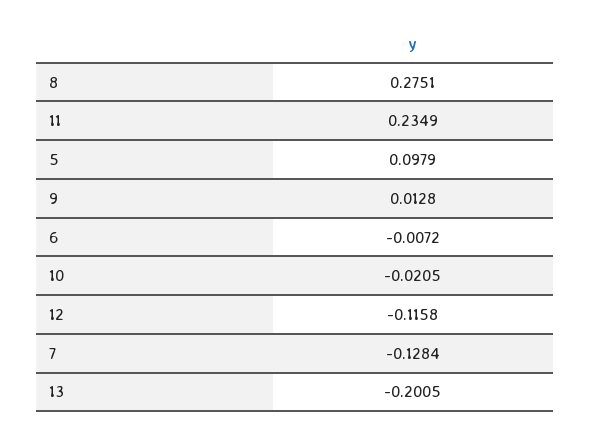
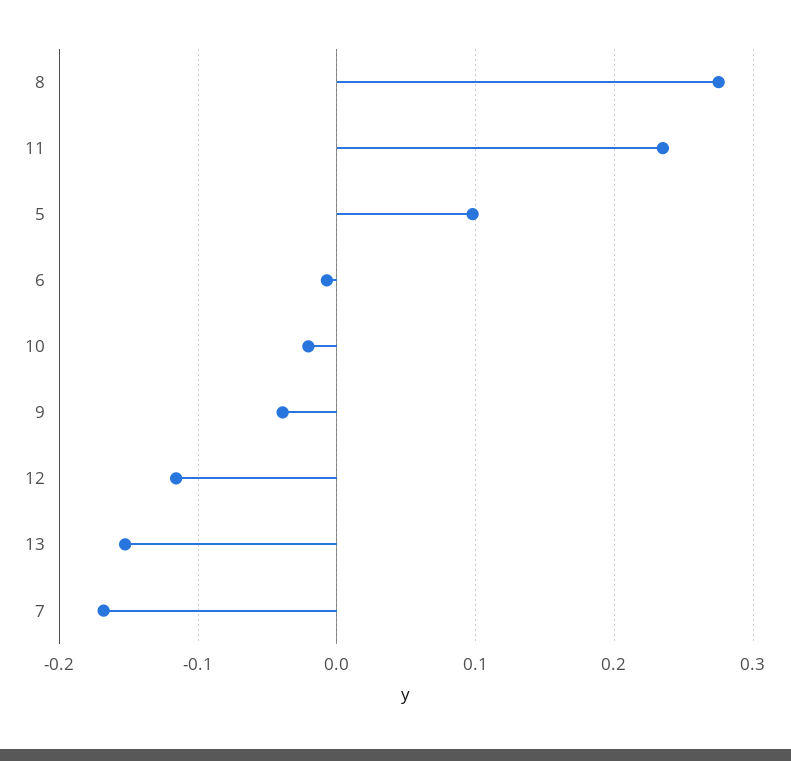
9: 0.0128 -> -0.04
7: -0.1284 -> -0.17
13: -0.2005 -> -0.15

